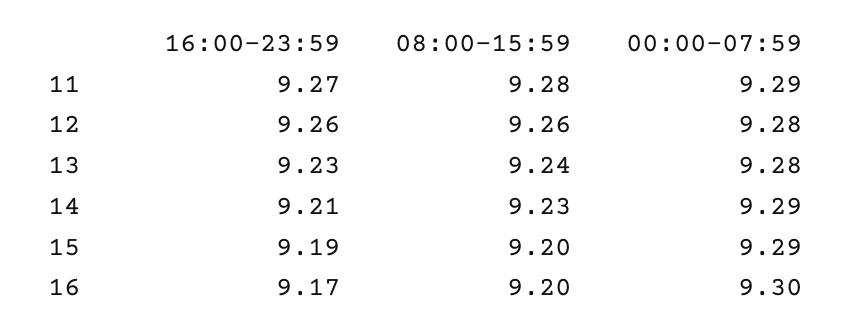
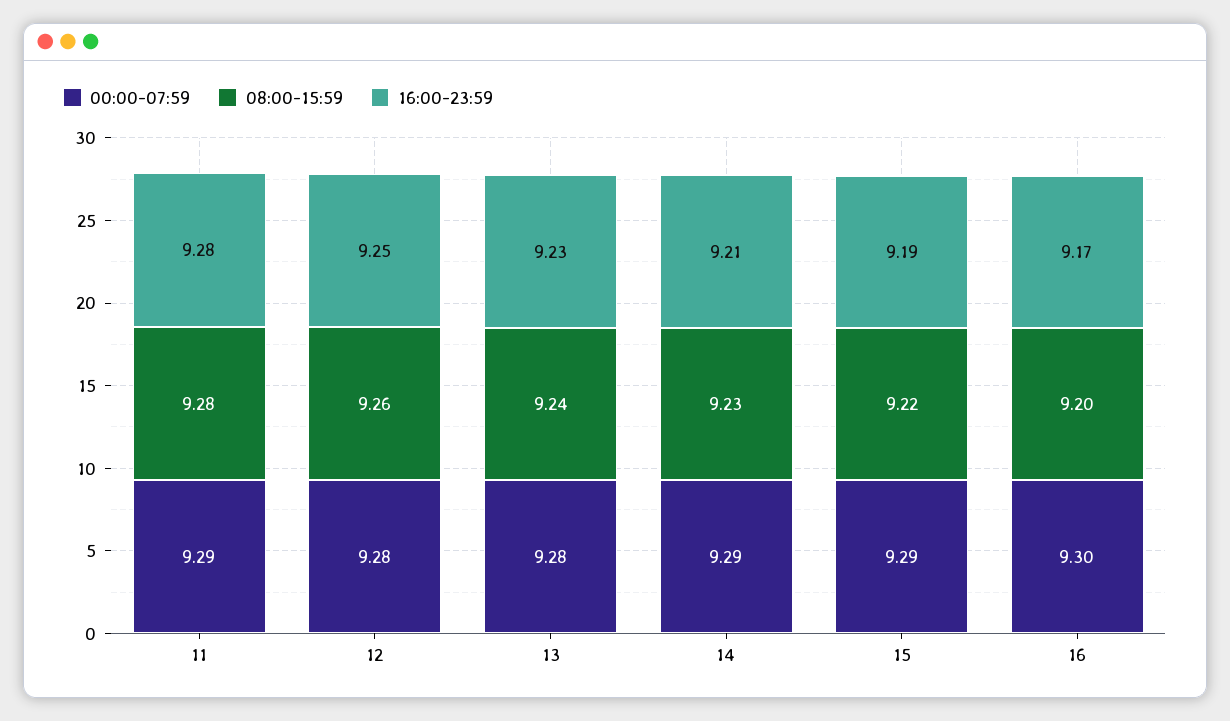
16:00-23:59, 11: 9.27 -> 9.28
16:00-23:59, 12: 9.26 -> 9.25
08:00-15:59, 15: 9.2 -> 9.22

